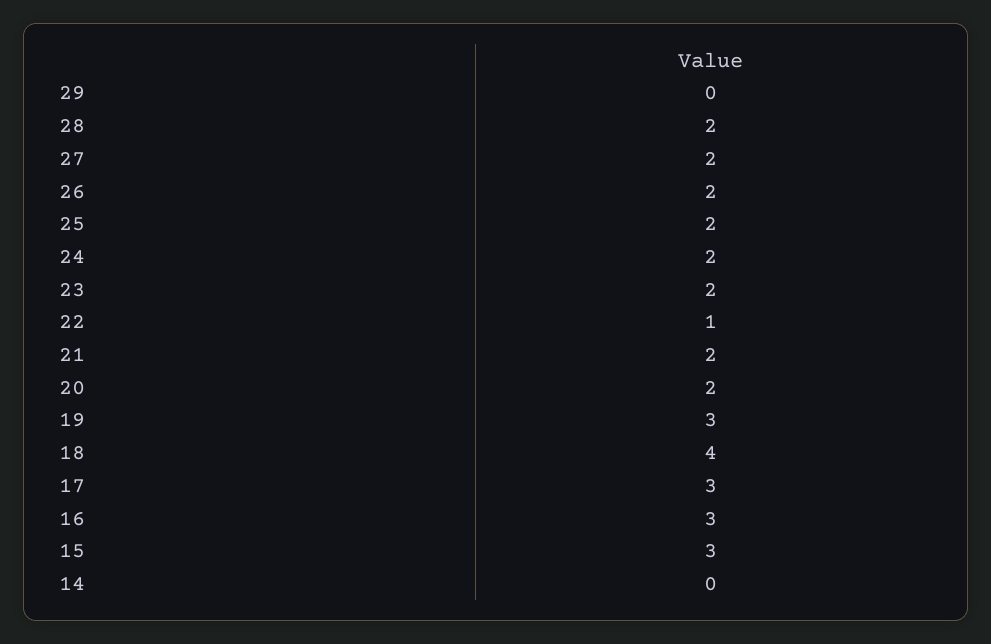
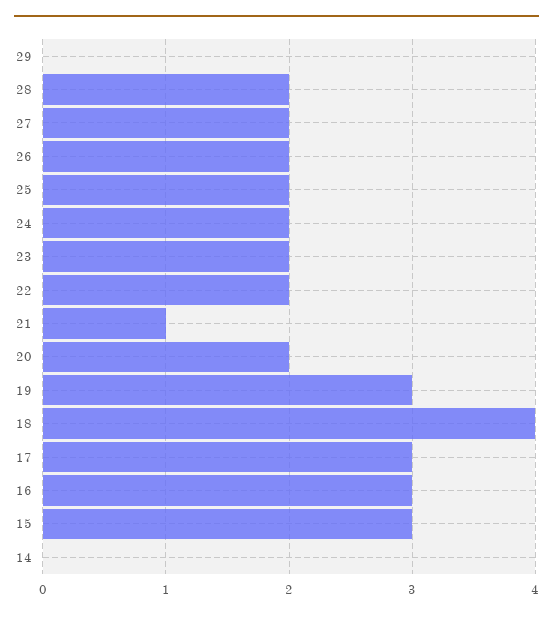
22: 1 -> 2
21: 2 -> 1

